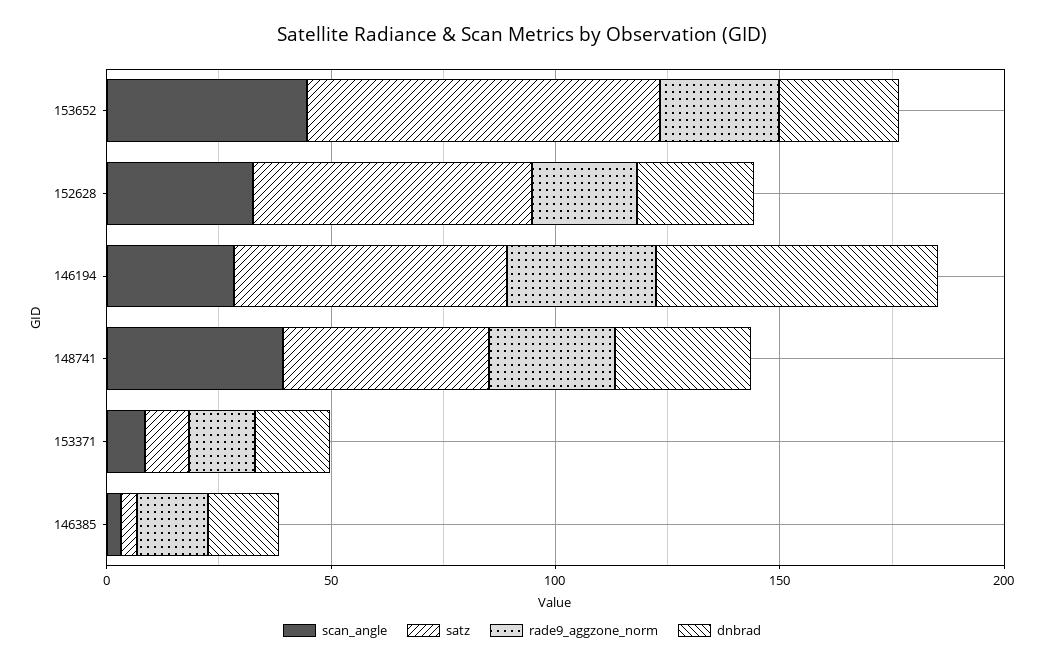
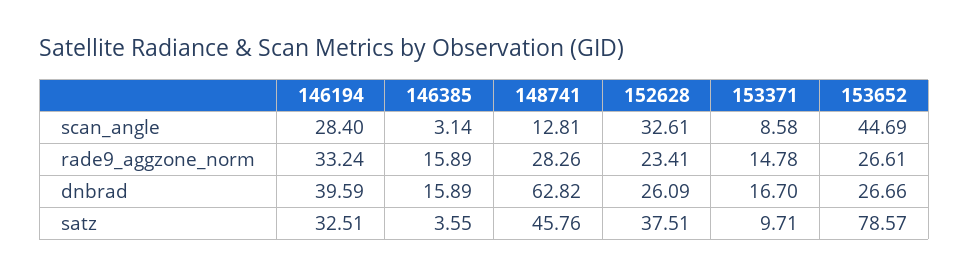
satz, 152628: 60 -> 37.51
satz, 146194: 60 -> 32.51
dnbrad, 146194: 60 -> 39.59
scan_angle, 148741: 40 -> 12.81
dnbrad, 148741: 30 -> 62.82

